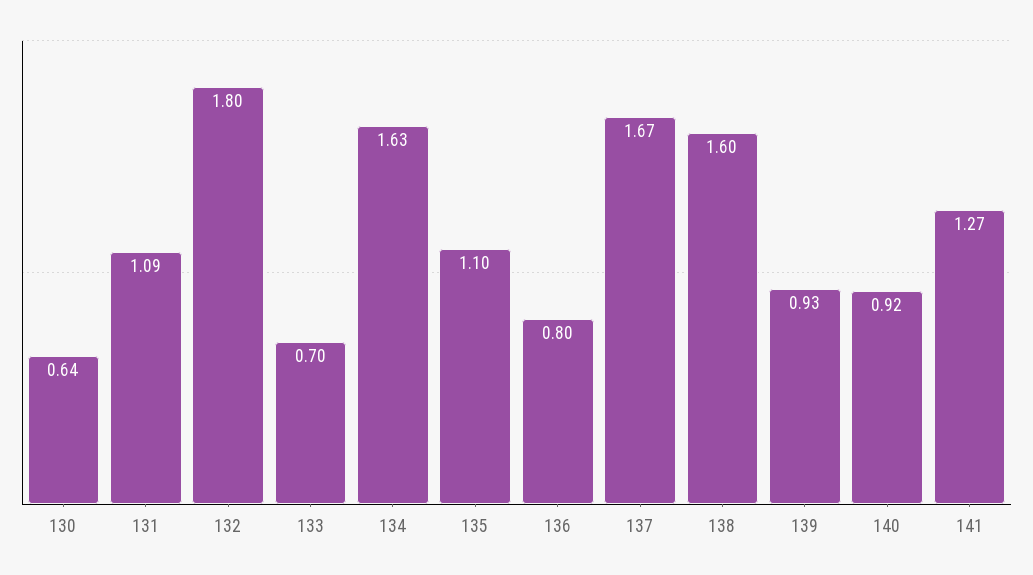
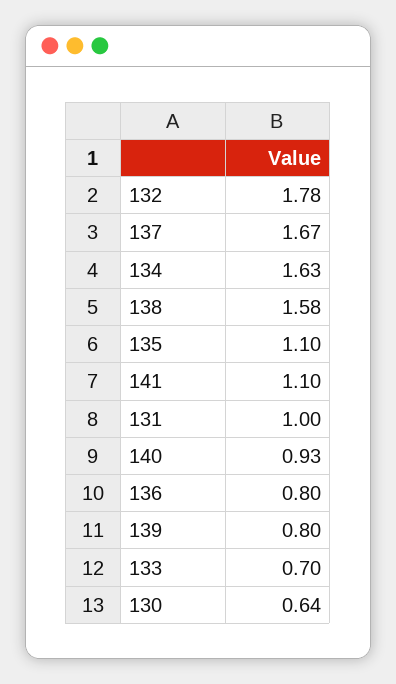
131: 1.09 -> 1
132: 1.8 -> 1.78
138: 1.6 -> 1.58
139: 0.93 -> 0.8
140: 0.92 -> 0.93
141: 1.27 -> 1.1

